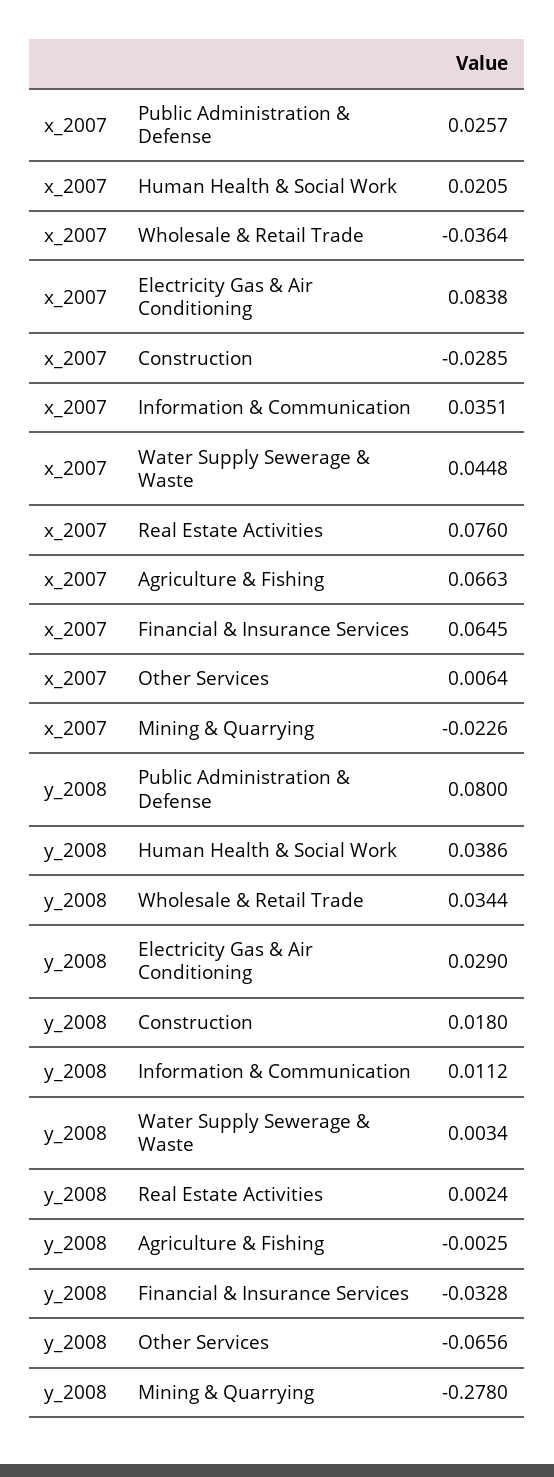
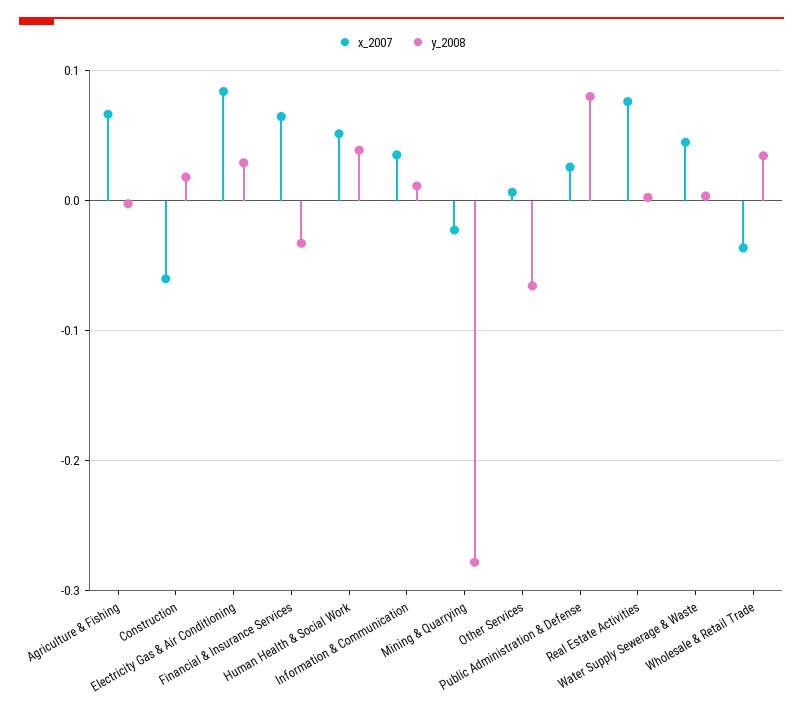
x_2007, Human Health & Social Work: 0.0205 -> 0.05
x_2007, Construction: -0.0285 -> -0.06

